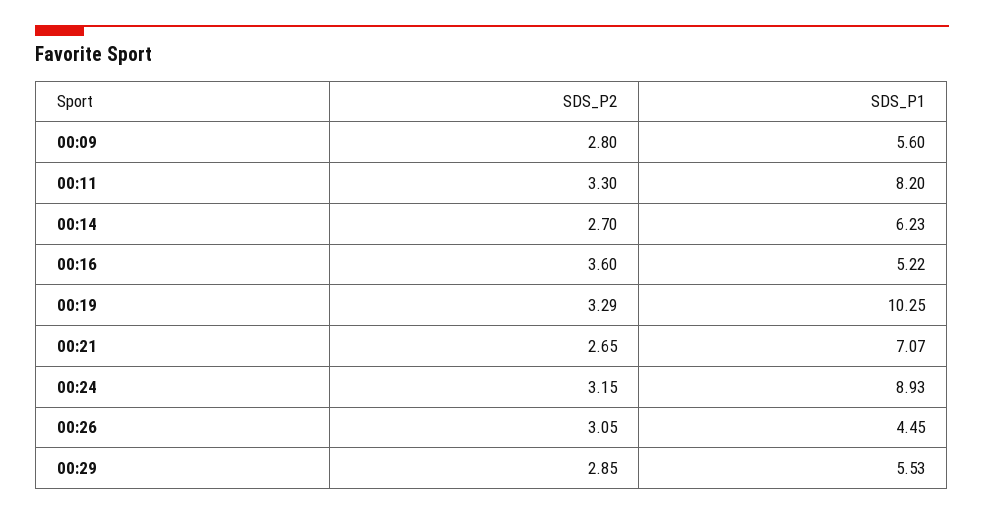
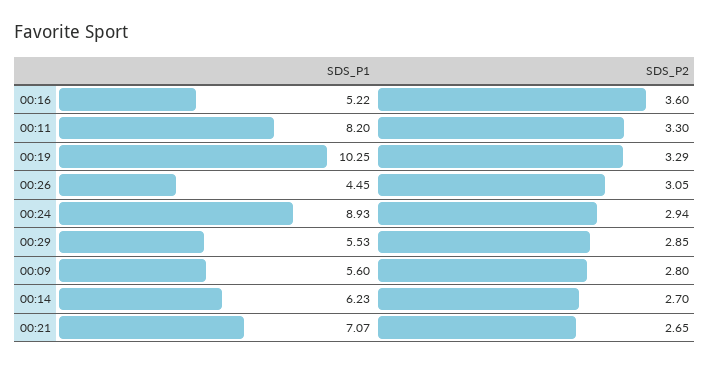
SDS_P2, 00:24: 3.15 -> 2.94

